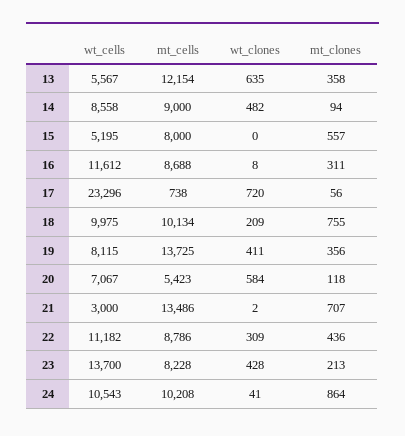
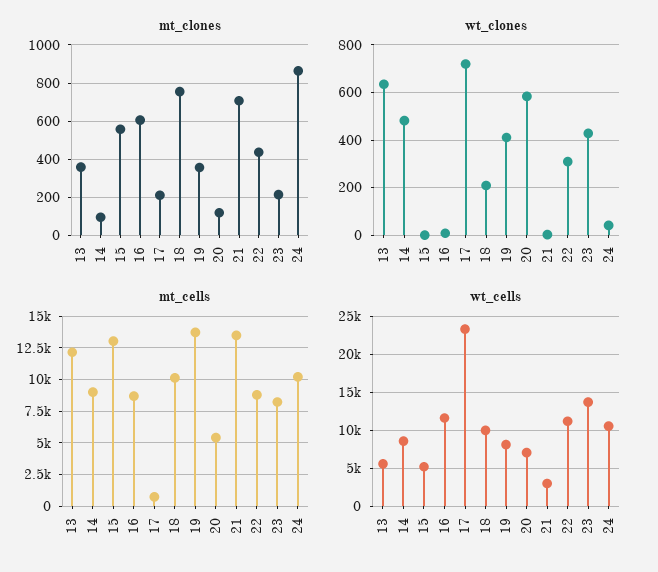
mt_cells, 15: 8000 -> 13000
mt_clones, 16: 311 -> 600
mt_clones, 17: 56 -> 200

